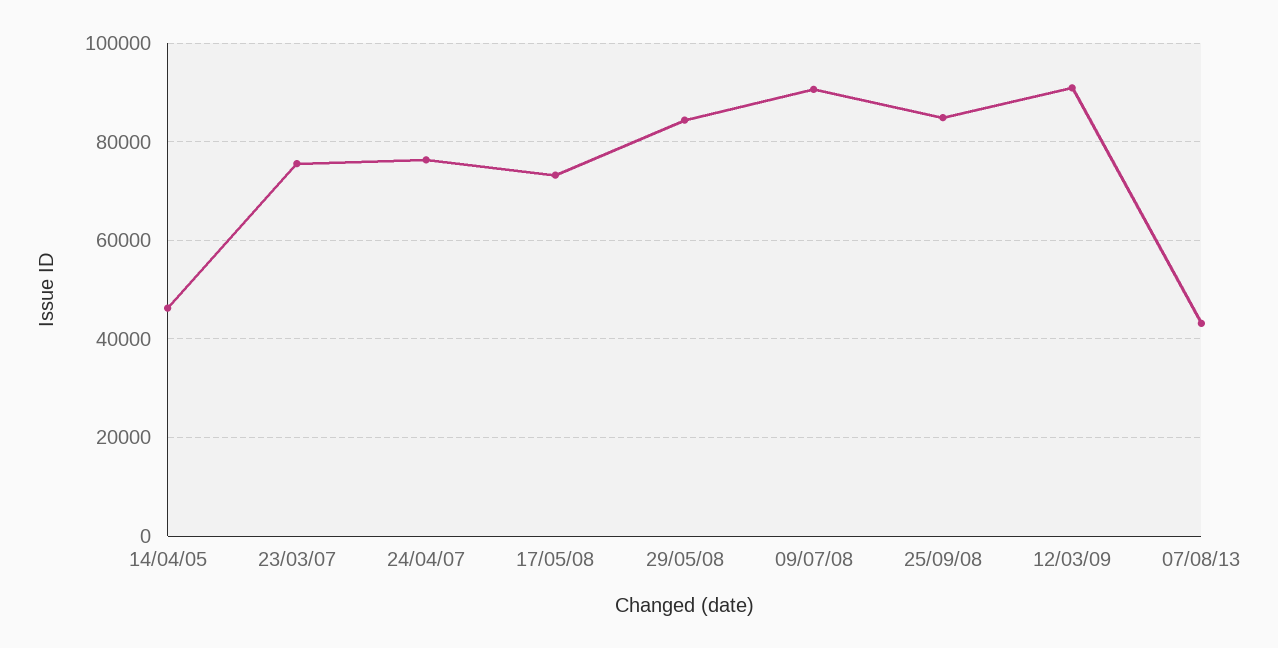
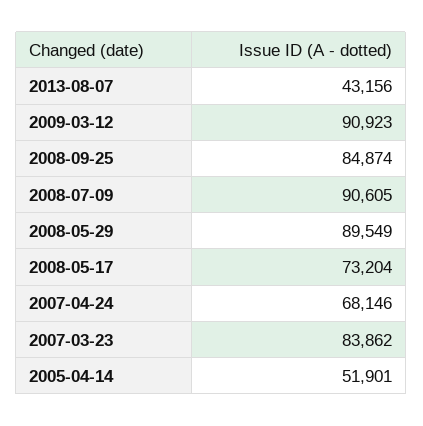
14/04/05: 46000 -> 51901
23/03/07: 76000 -> 83862
24/04/07: 76000 -> 68146
29/05/08: 84000 -> 89549

